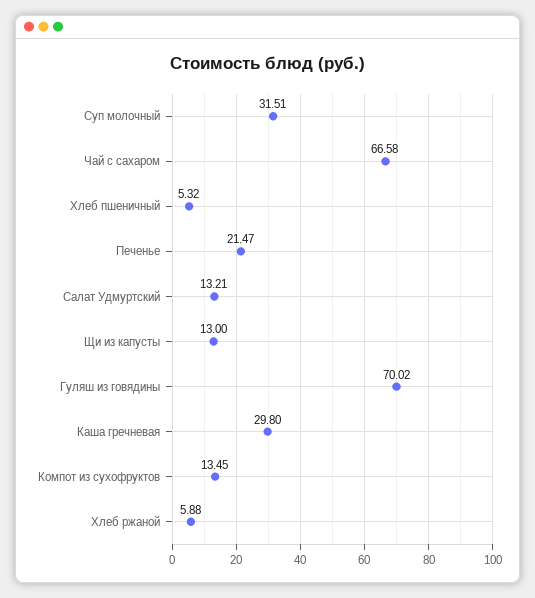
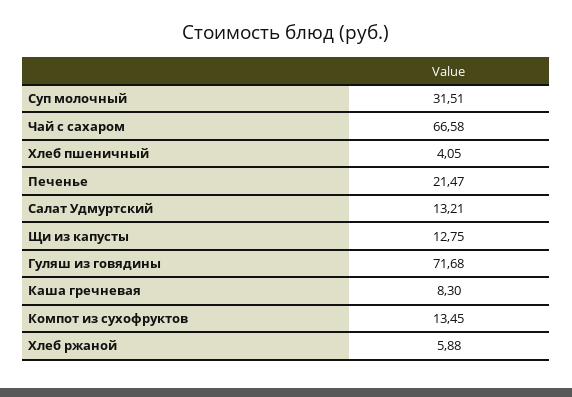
Хлеб пшеничный: 5.32 -> 4.05
Щи из капусты: 13 -> 12.75
Гуляш из говядины: 70.02 -> 71.68
Каша гречневая: 29.8 -> 8.3

